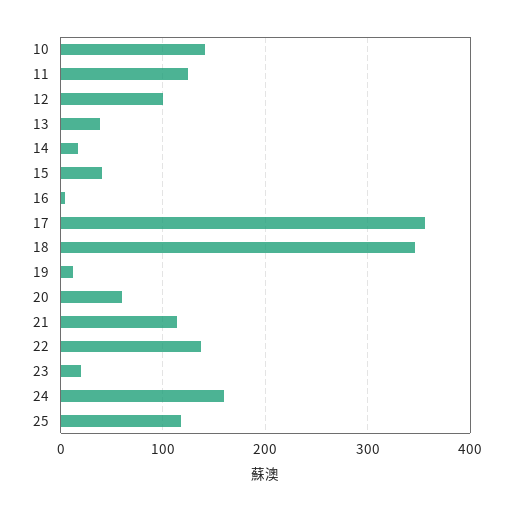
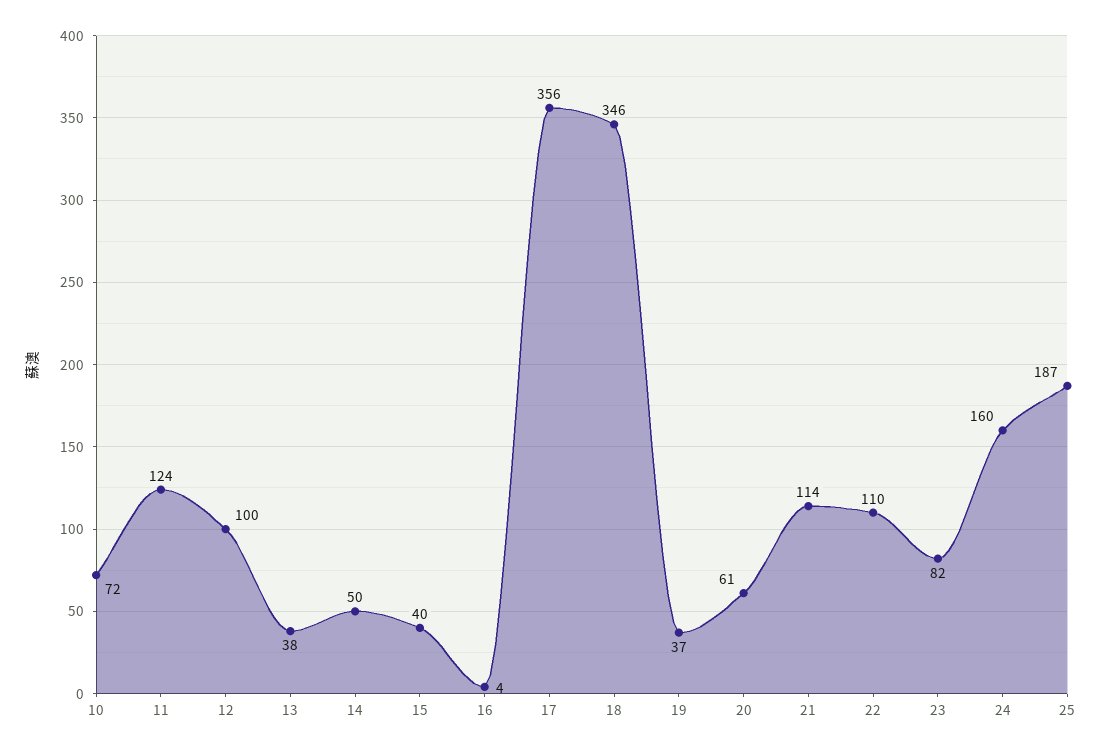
10: 140 -> 72
14: 20 -> 50
19: 10 -> 37
22: 140 -> 110
23: 20 -> 82
25: 120 -> 187

